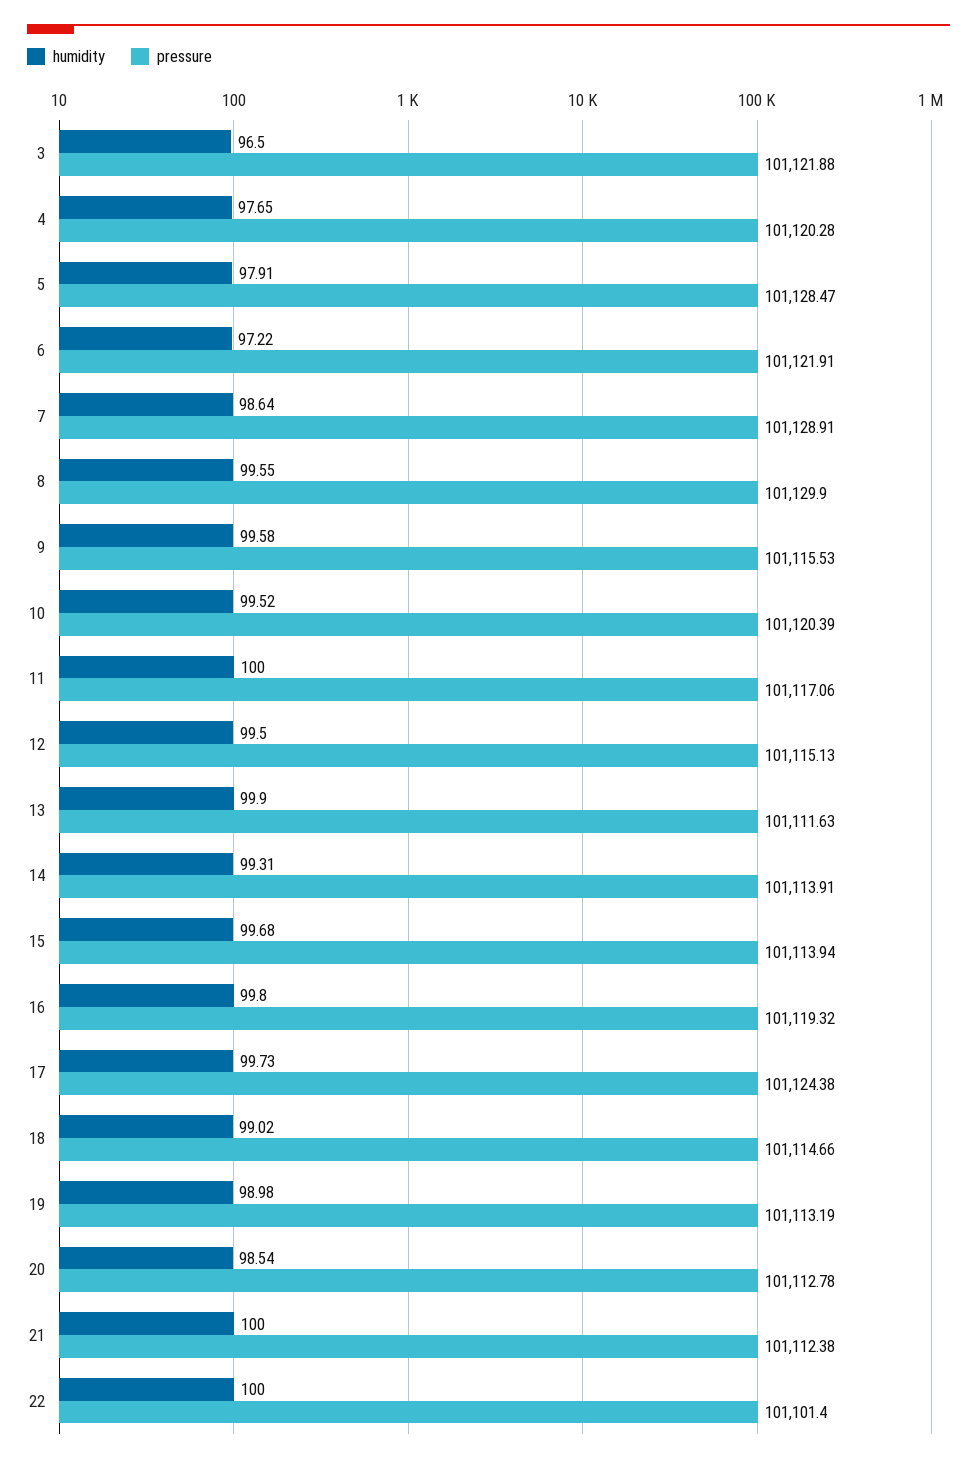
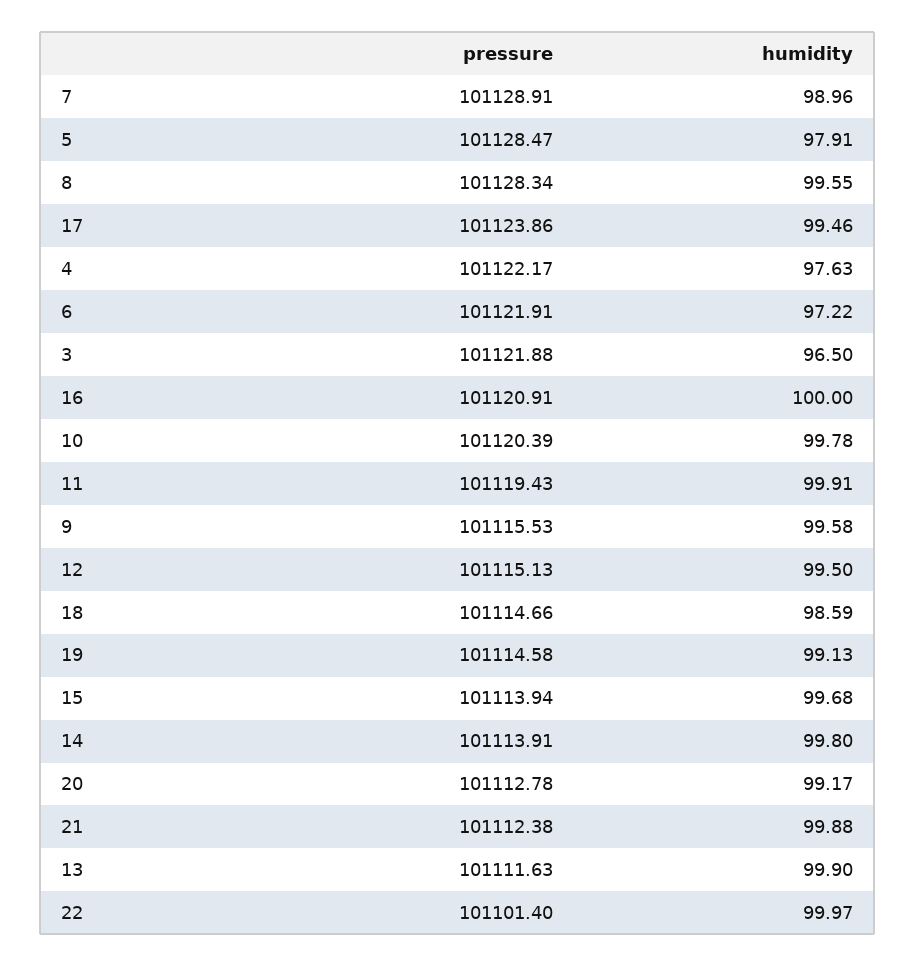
humidity, 4: 97.65 -> 97.63
pressure, 4: 101120.28 -> 101122.17
humidity, 7: 98.64 -> 98.96
pressure, 8: 101129.9 -> 101128.34
humidity, 10: 99.52 -> 99.78
humidity, 11: 100 -> 99.91
pressure, 11: 101117.06 -> 101119.43
humidity, 14: 99.31 -> 99.8
humidity, 16: 99.8 -> 100
pressure, 16: 101119.32 -> 101120.91
humidity, 17: 99.73 -> 99.46
pressure, 17: 101124.38 -> 101123.86
humidity, 18: 99.02 -> 98.59
humidity, 19: 98.98 -> 99.13
pressure, 19: 101113.19 -> 101114.58
humidity, 20: 98.54 -> 99.17
humidity, 21: 100 -> 99.88
humidity, 22: 100 -> 99.97

